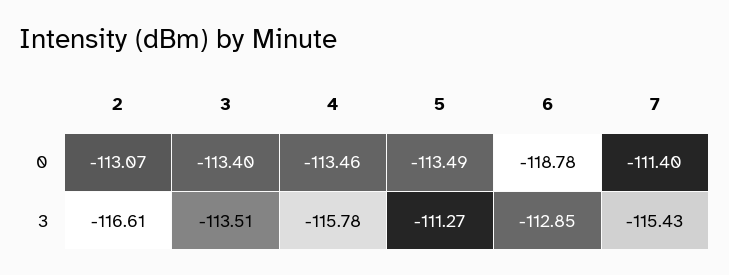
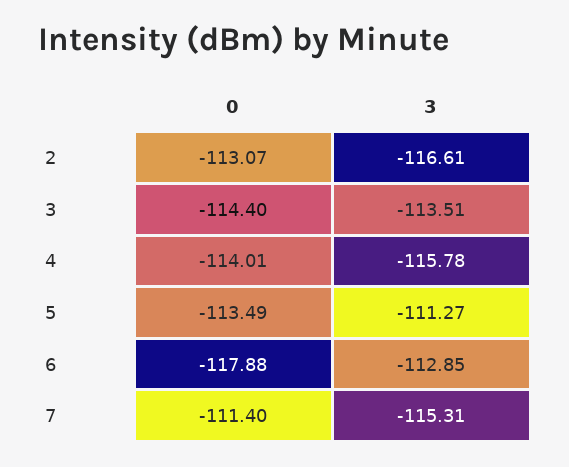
3, 0: -113.4 -> -114.4
4, 0: -113.46 -> -114.01
6, 0: -118.78 -> -117.88
7, 3: -115.43 -> -115.31

